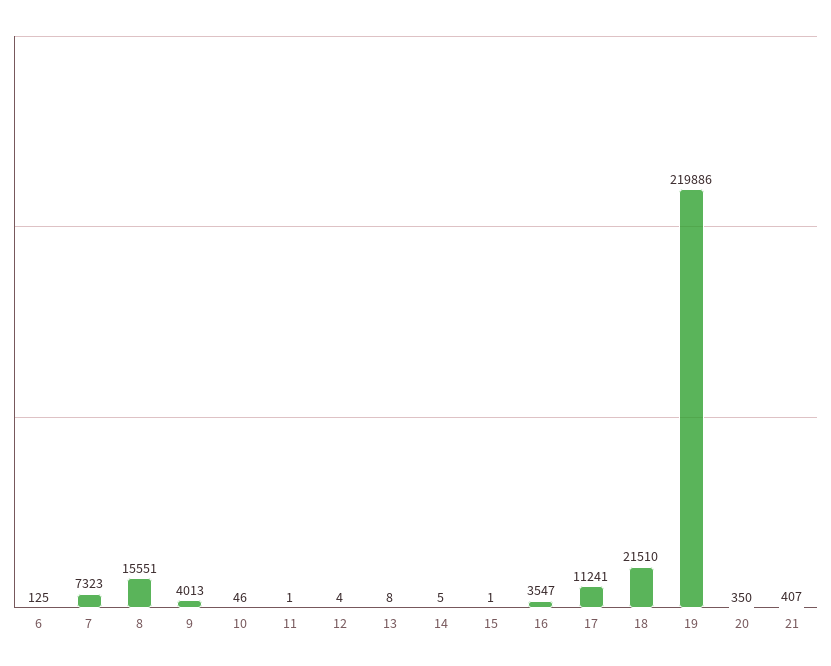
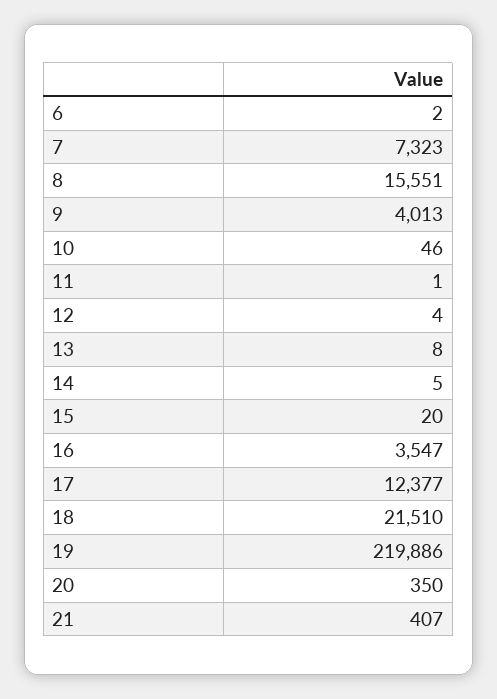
6: 125 -> 2
15: 1 -> 20
17: 11241 -> 12377

